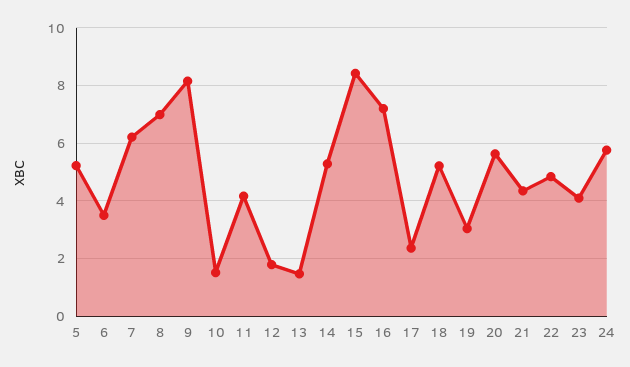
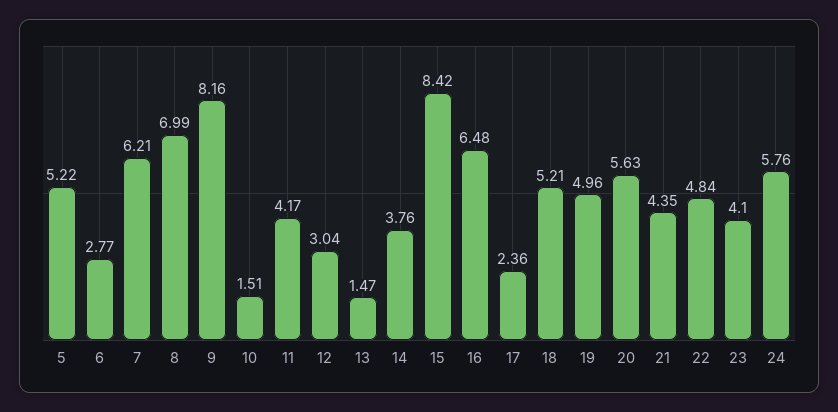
6: 3.5 -> 2.77
12: 1.75 -> 3.04
14: 5.25 -> 3.76
16: 7.25 -> 6.48
19: 3 -> 4.96

